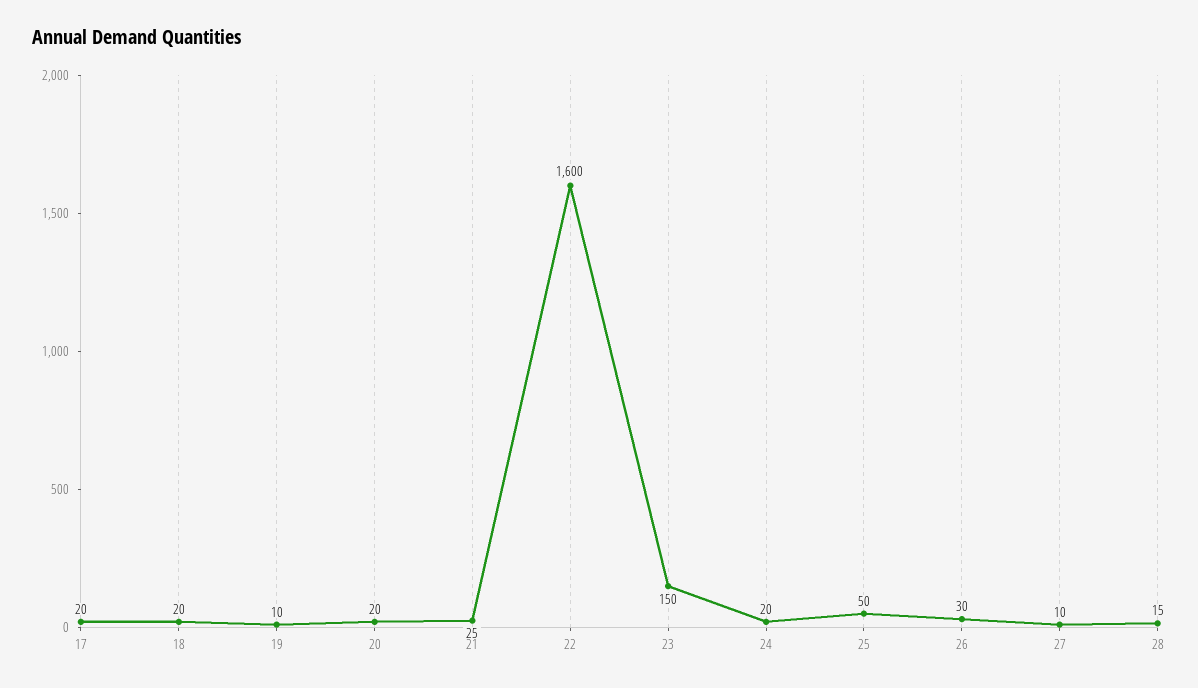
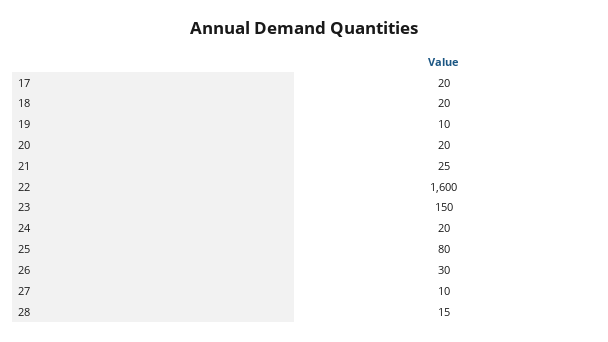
25: 50 -> 80

